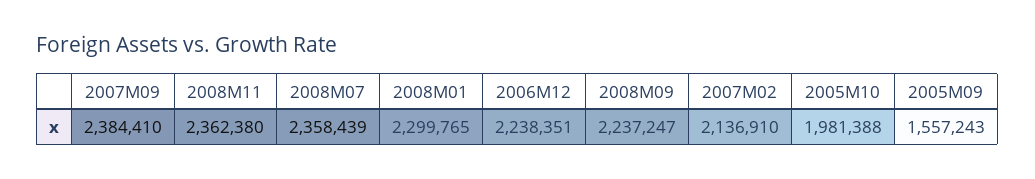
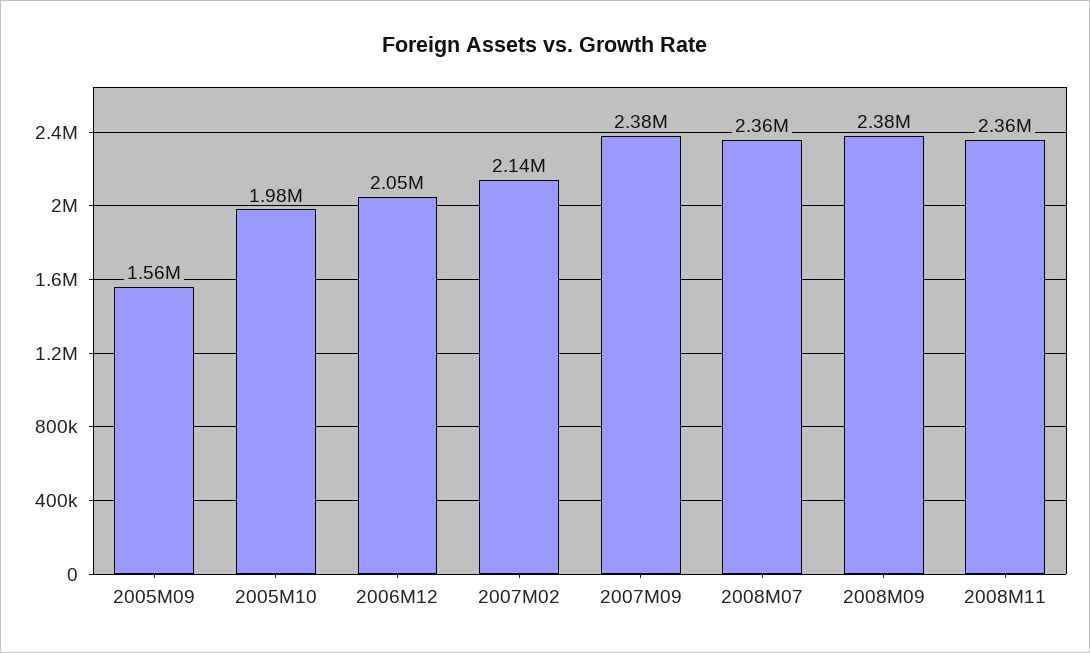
2008M01: 2299765 -> none
2006M12: 2238351 -> 2050000
2008M09: 2237247 -> 2380000

